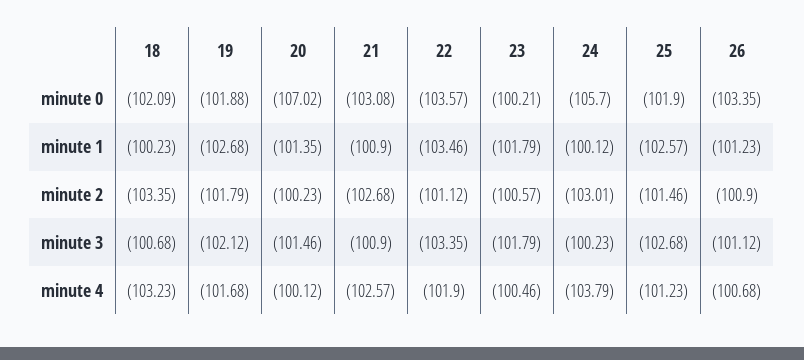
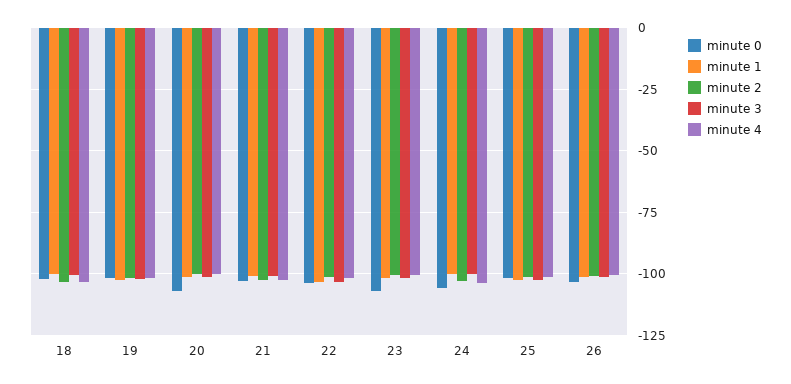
minute 0, 23: -100.21 -> -107.5

